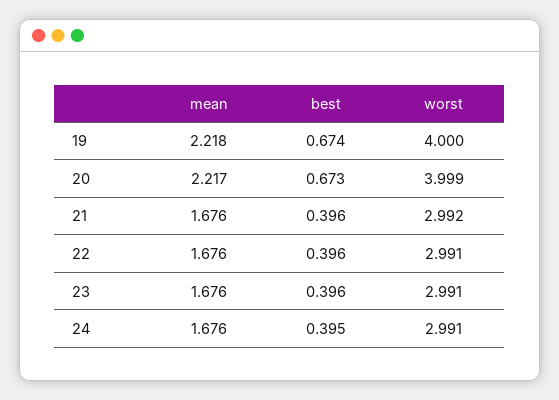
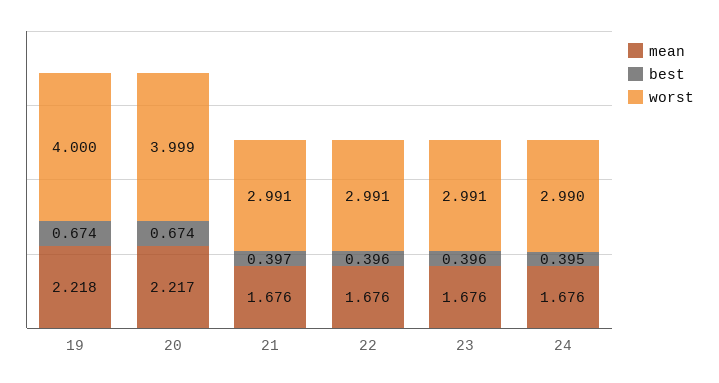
best, 20: 0.673 -> 0.674
best, 21: 0.396 -> 0.397
worst, 21: 2.992 -> 2.991
worst, 24: 2.991 -> 2.99

